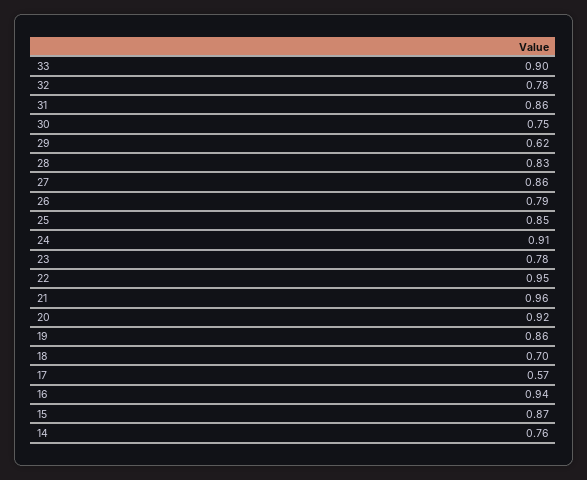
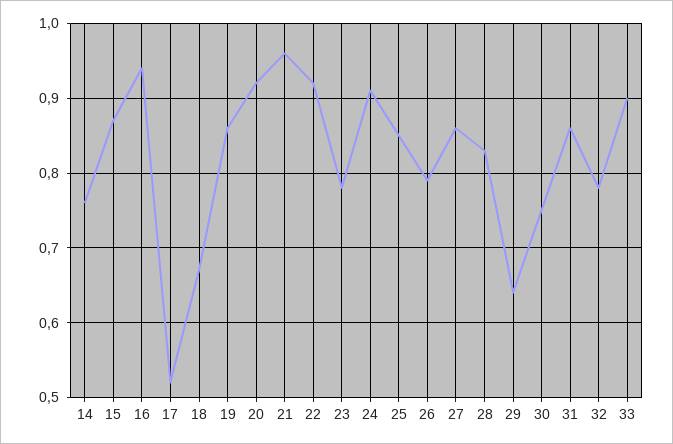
29: 0.62 -> 0.64
22: 0.95 -> 0.92
18: 0.7 -> 0.67
17: 0.57 -> 0.52

